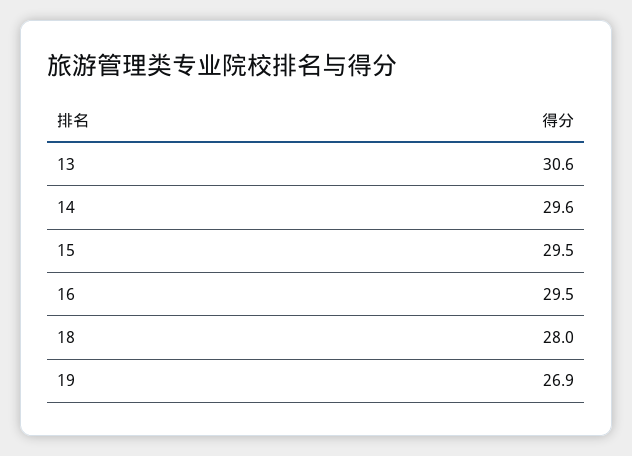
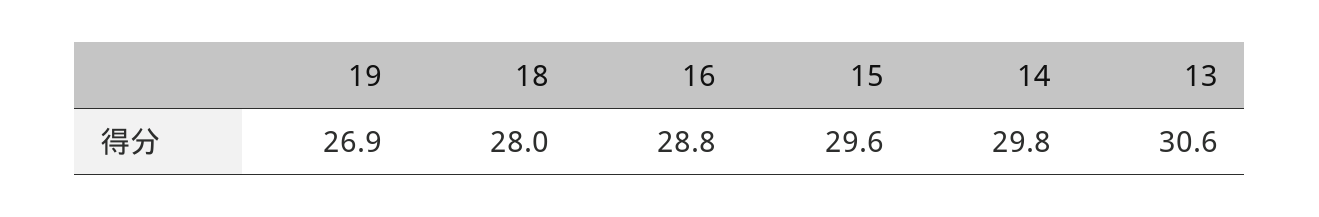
14: 29.6 -> 29.8
15: 29.5 -> 29.6
16: 29.5 -> 28.8

